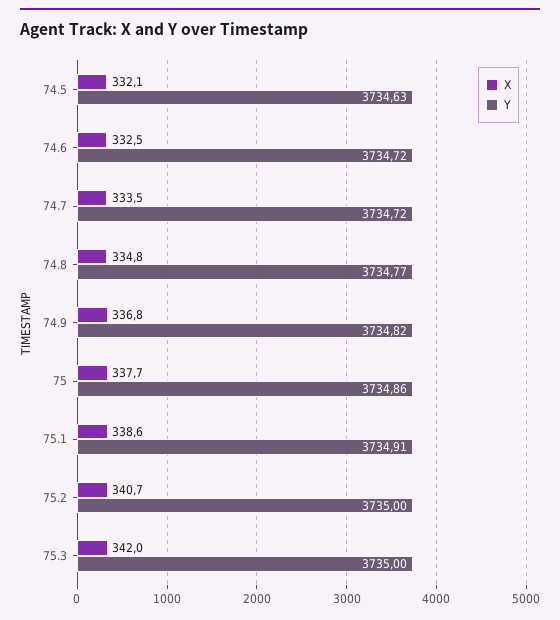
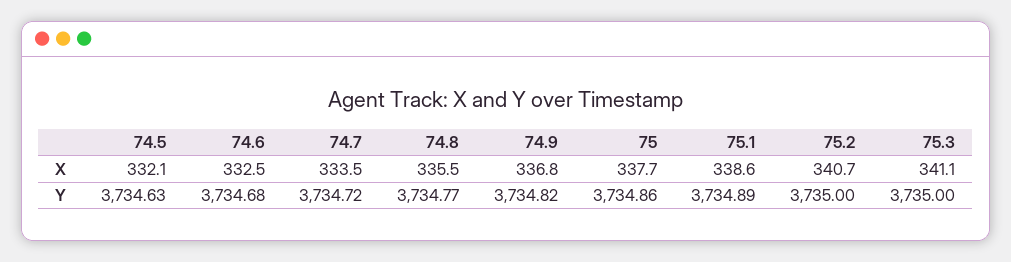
Y, 74.6: 3734.72 -> 3734.68
X, 74.8: 334.8 -> 335.5
Y, 75.1: 3734.91 -> 3734.89
X, 75.3: 342 -> 341.1

